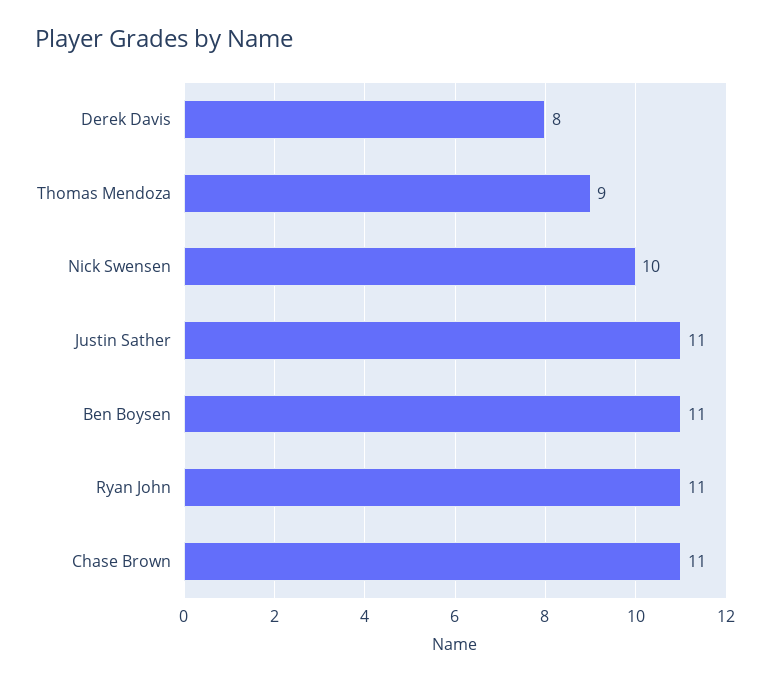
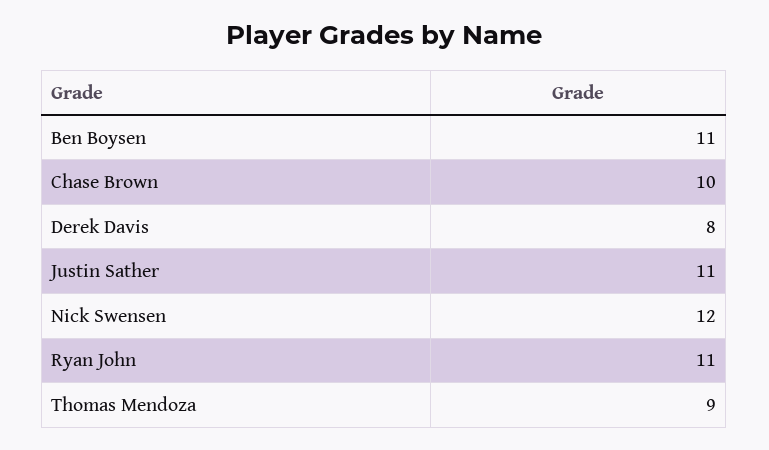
Nick Swensen: 10 -> 12
Chase Brown: 11 -> 10

